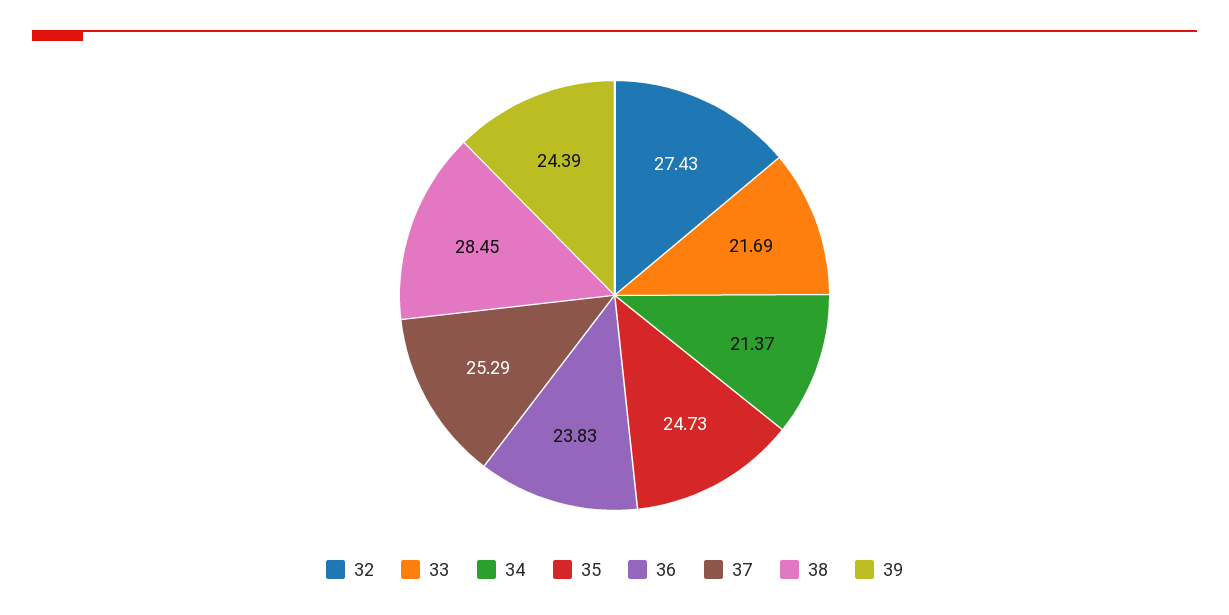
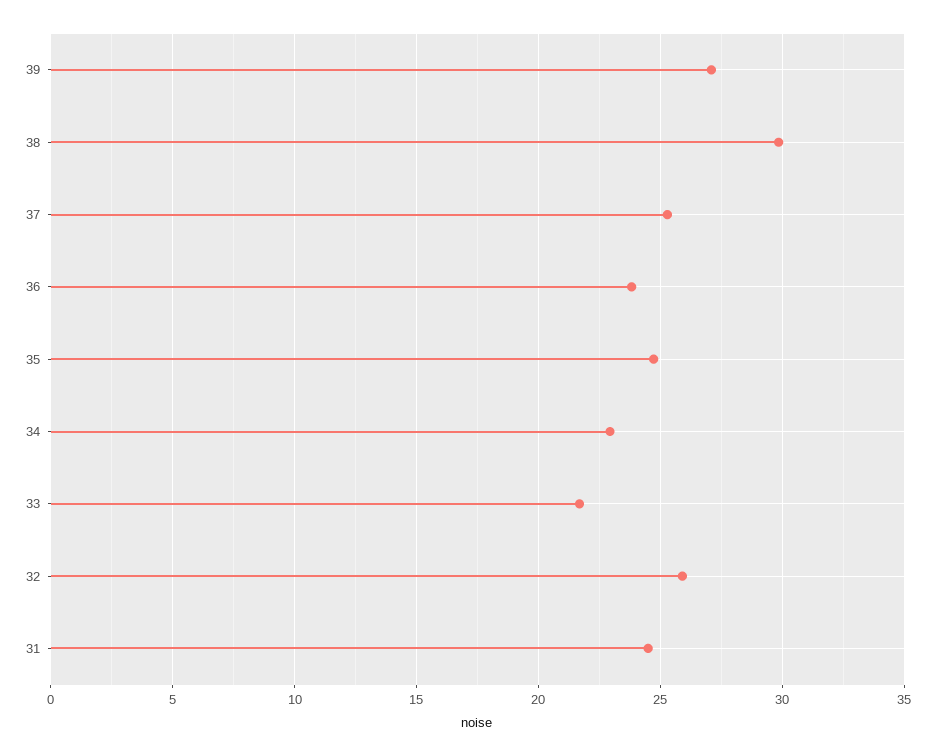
32: 27.43 -> 26
34: 21.37 -> 23
38: 28.45 -> 30
39: 24.39 -> 27
31: none -> 24.5

